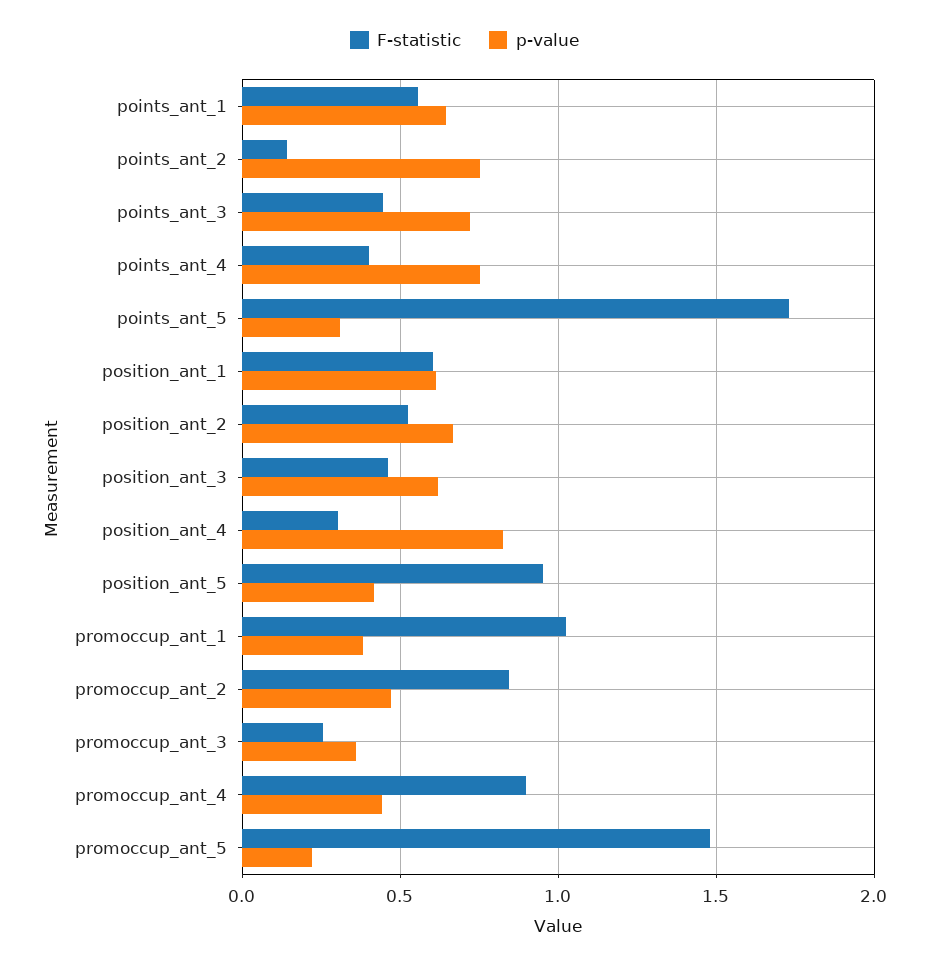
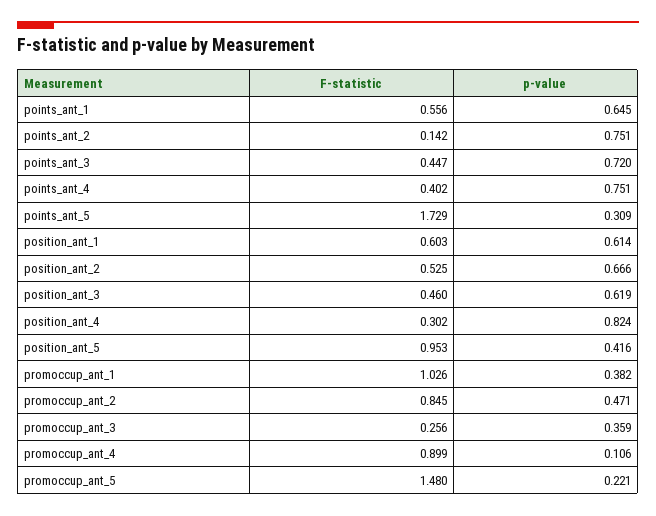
p-value, promoccup_ant_4: 0.45 -> 0.106

